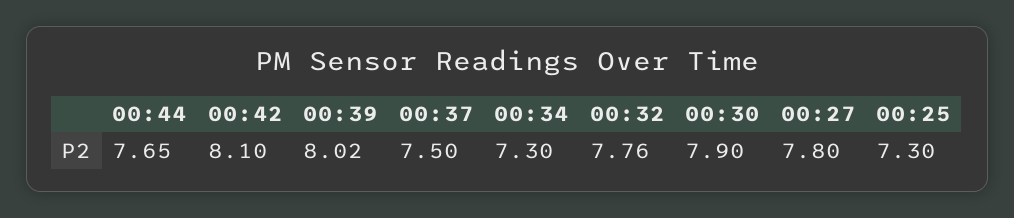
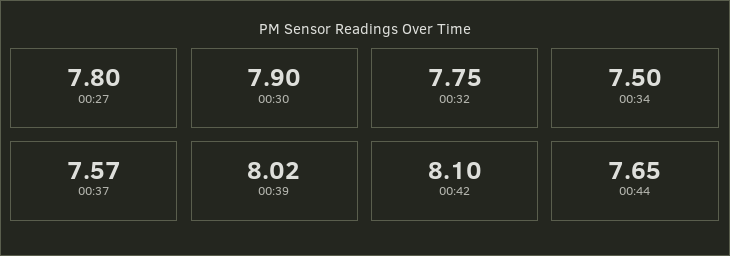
00:37: 7.5 -> 7.57
00:34: 7.3 -> 7.5
00:32: 7.76 -> 7.75
00:25: 7.3 -> none

